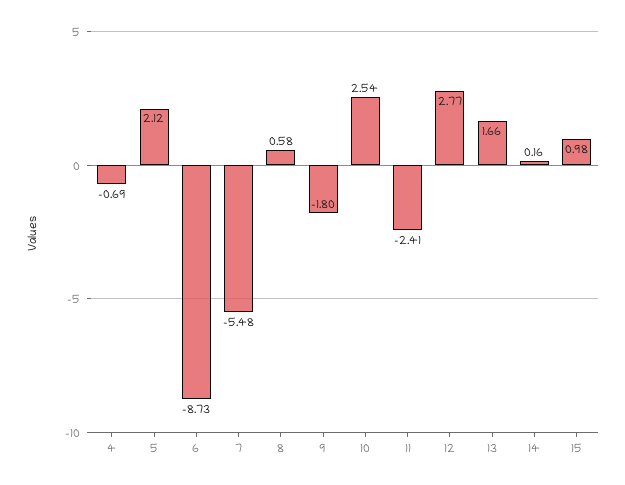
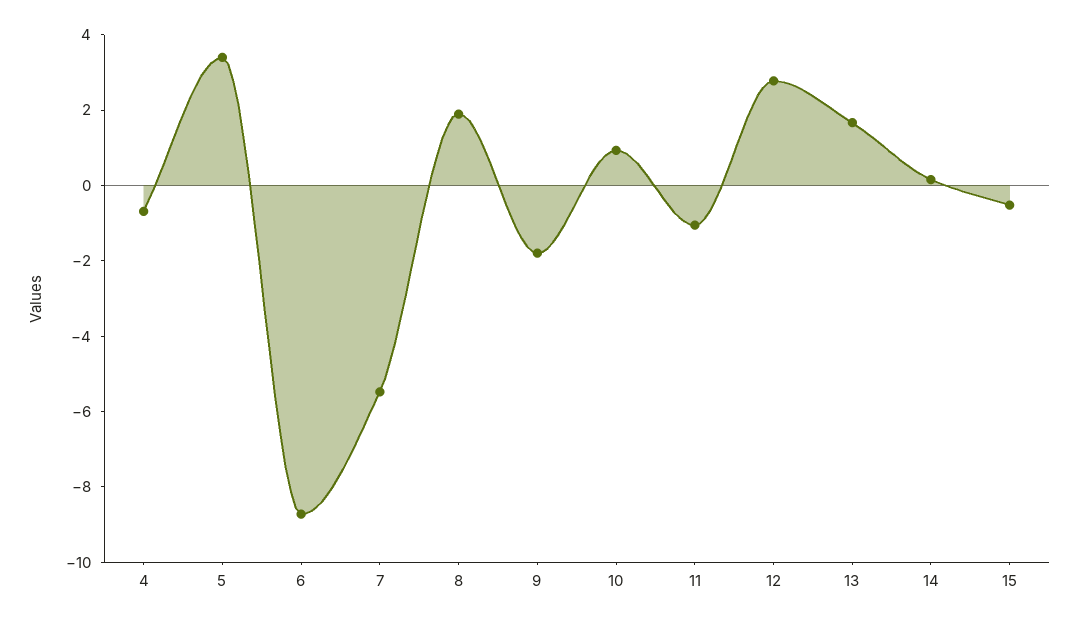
5: 2.12 -> 3.5
8: 0.58 -> 2
10: 2.54 -> 1
11: -2.41 -> -1
15: 0.98 -> -0.5

